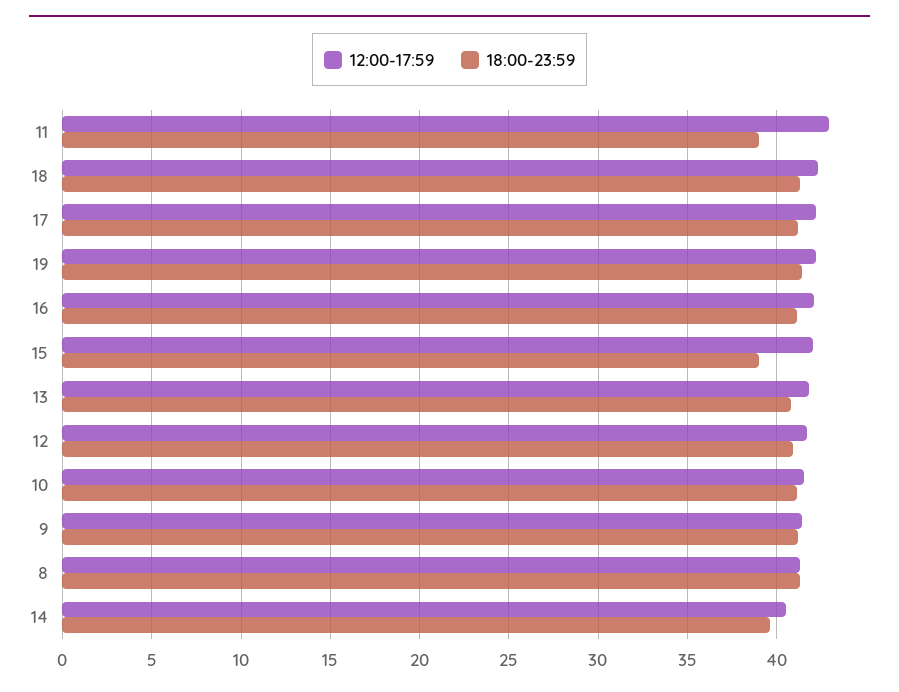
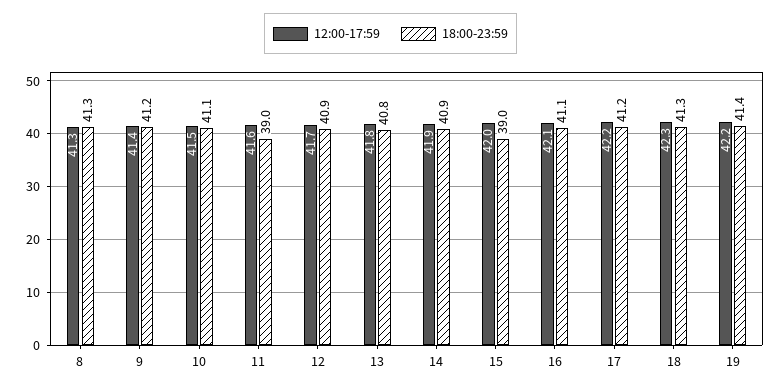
12:00-17:59, 11: 43 -> 41.6
12:00-17:59, 14: 40.5 -> 41.9
18:00-23:59, 14: 39.5 -> 40.9

